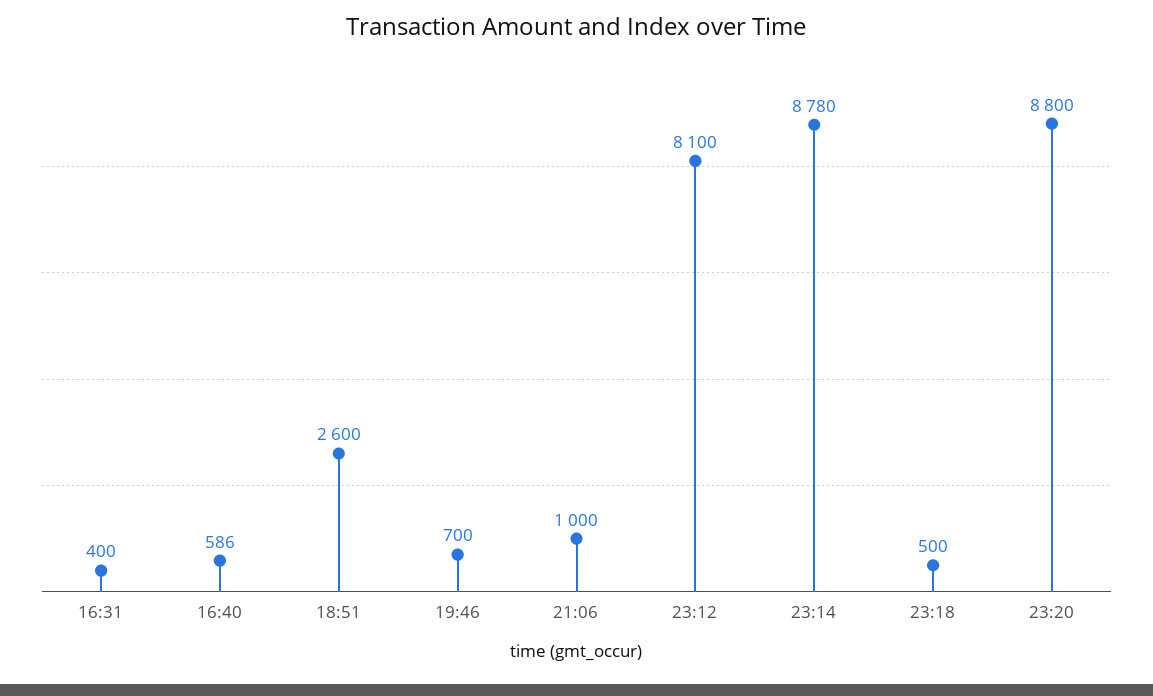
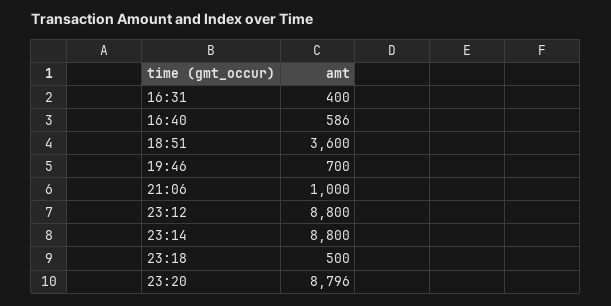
18:51: 2600 -> 3600
23:12: 8100 -> 8800
23:14: 8780 -> 8800
23:20: 8800 -> 8796

